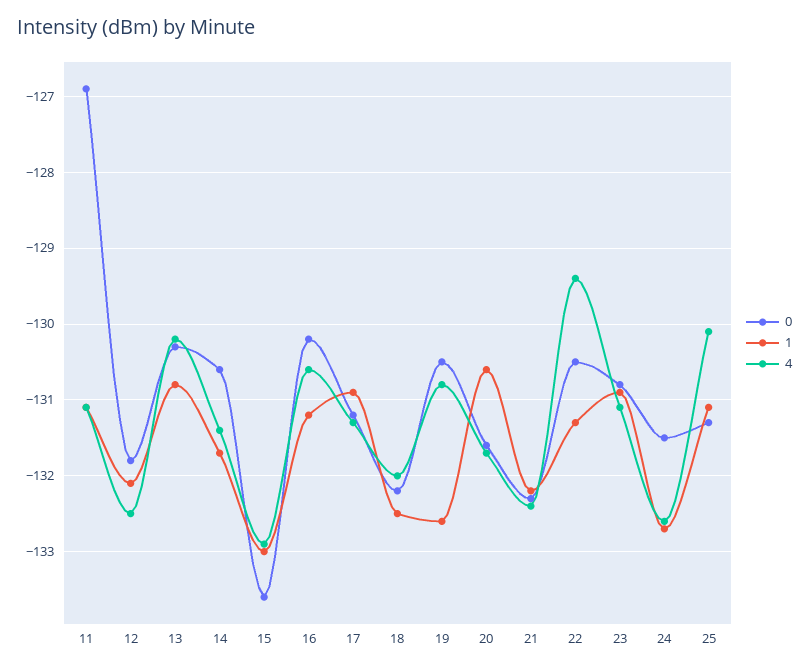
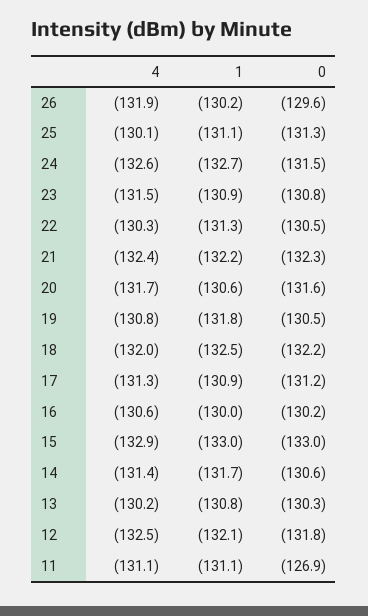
0, 15: -133.6 -> -133
1, 16: -131.2 -> -130
1, 19: -132.6 -> -131.8
4, 22: -129.4 -> -130.3
4, 23: -131.1 -> -131.5
4, 26: none -> -131.9
1, 26: none -> -130.2
0, 26: none -> -129.6

